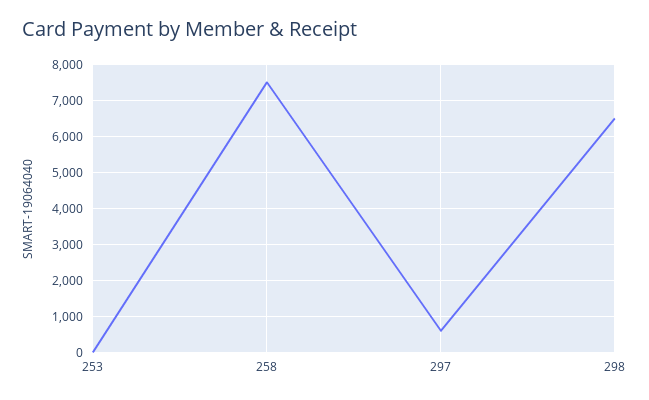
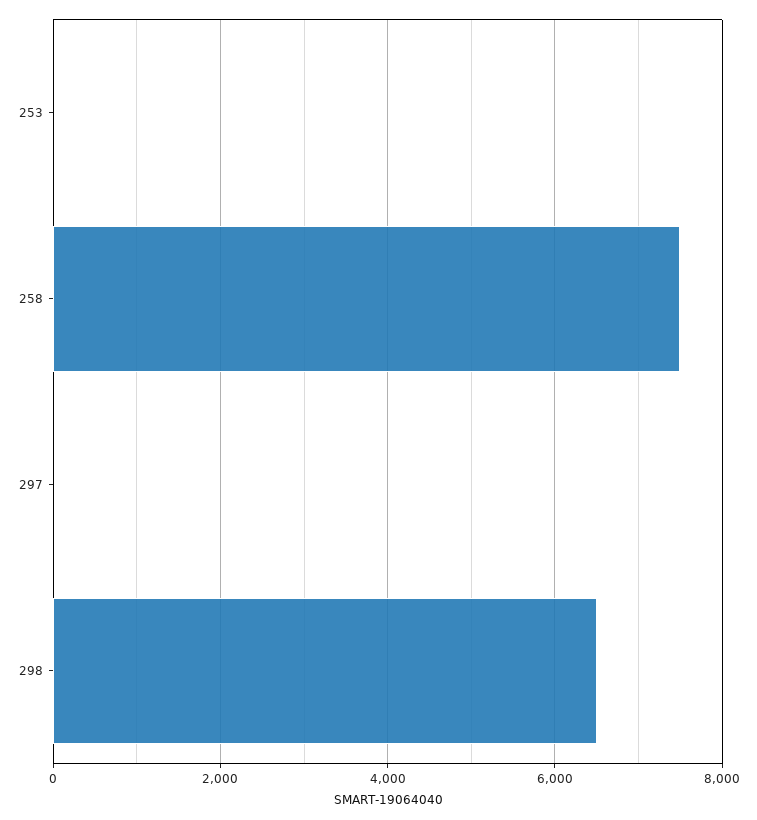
297: 600 -> 0

